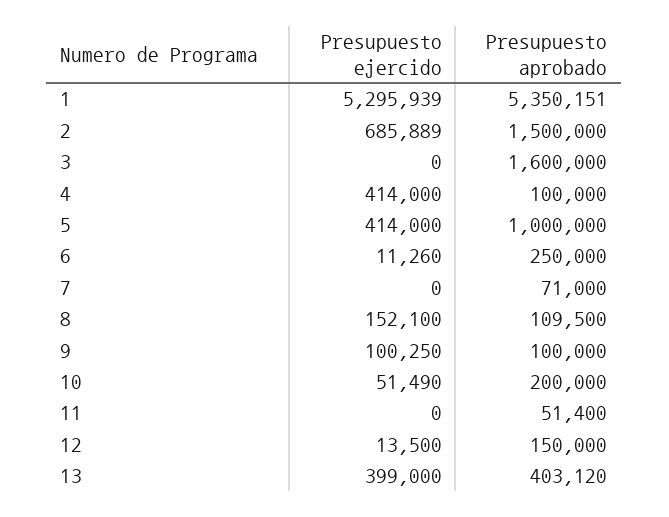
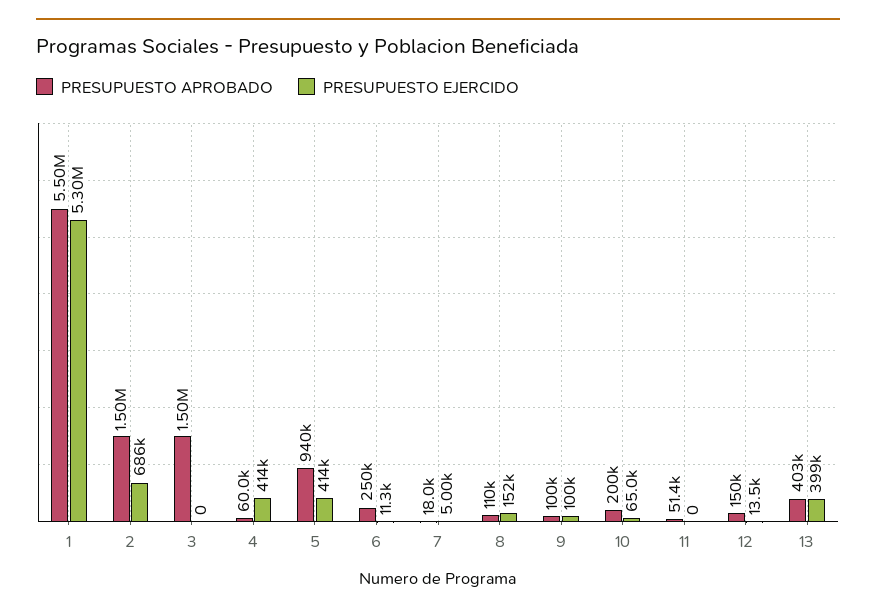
Presupuesto aprobado, 1: 5350151 -> 5500000
Presupuesto aprobado, 3: 1600000 -> 1500000
Presupuesto aprobado, 4: 100000 -> 60000
Presupuesto aprobado, 5: 1000000 -> 940000
Presupuesto ejercido, 7: 0 -> 5000
Presupuesto aprobado, 7: 71000 -> 18000
Presupuesto ejercido, 10: 51490 -> 65000

